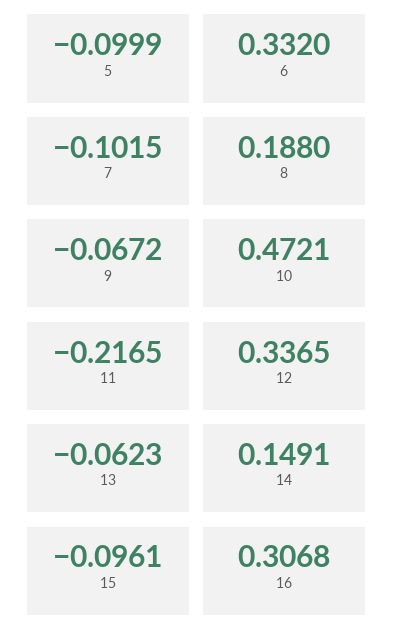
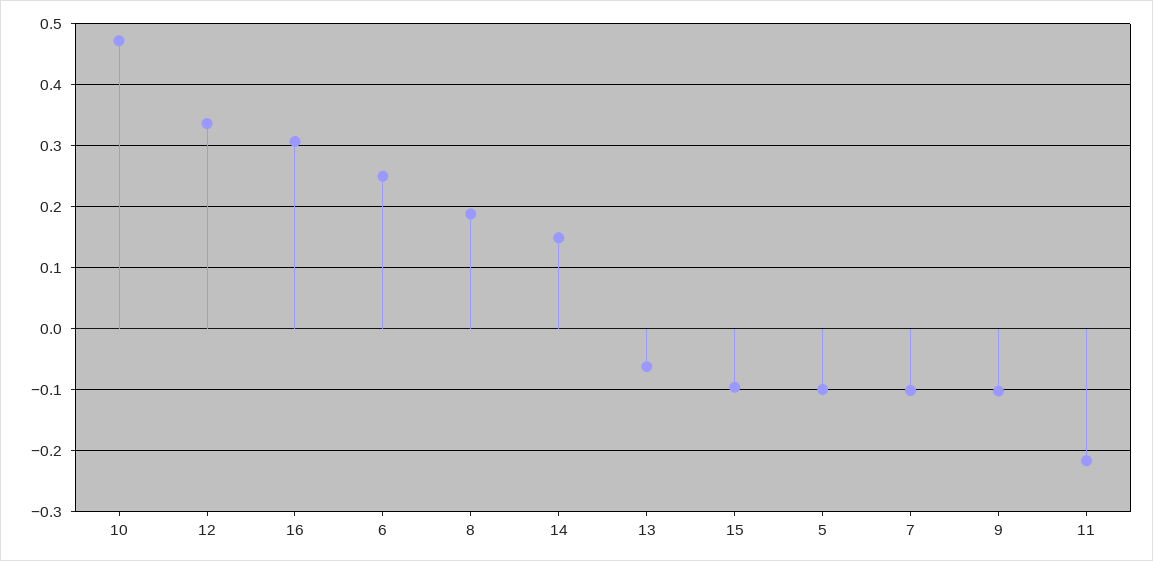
6: 0.332 -> 0.25
9: -0.0672 -> -0.1

